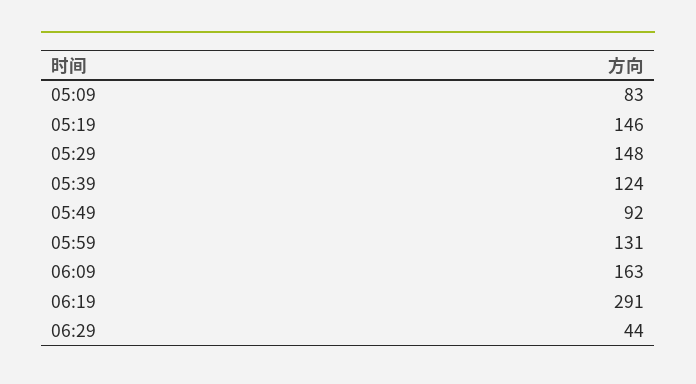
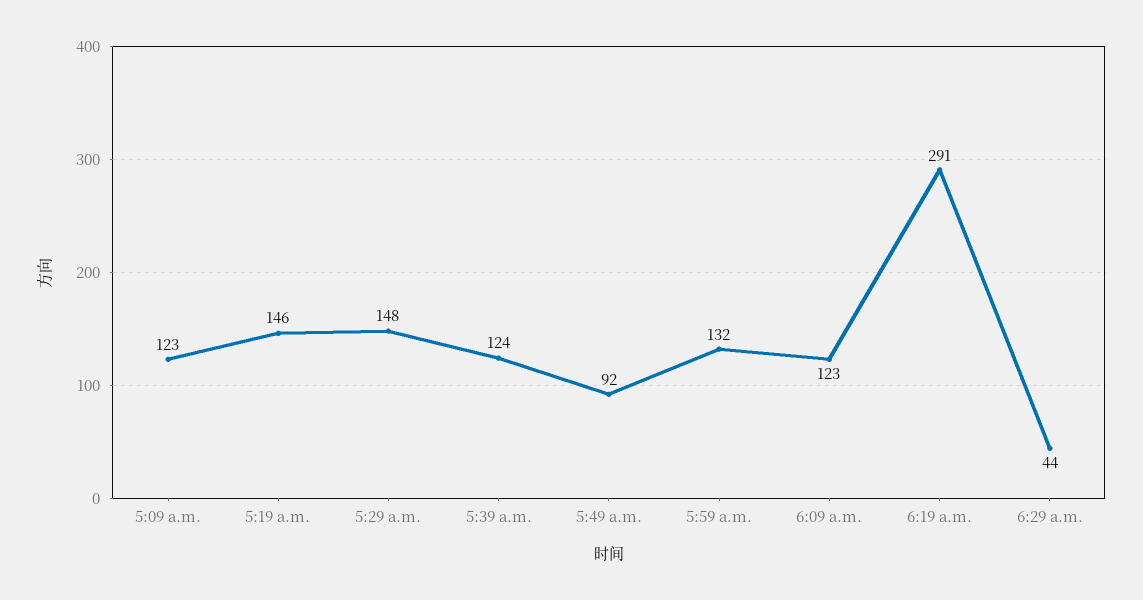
05:09: 83 -> 123
05:59: 131 -> 132
06:09: 163 -> 123

